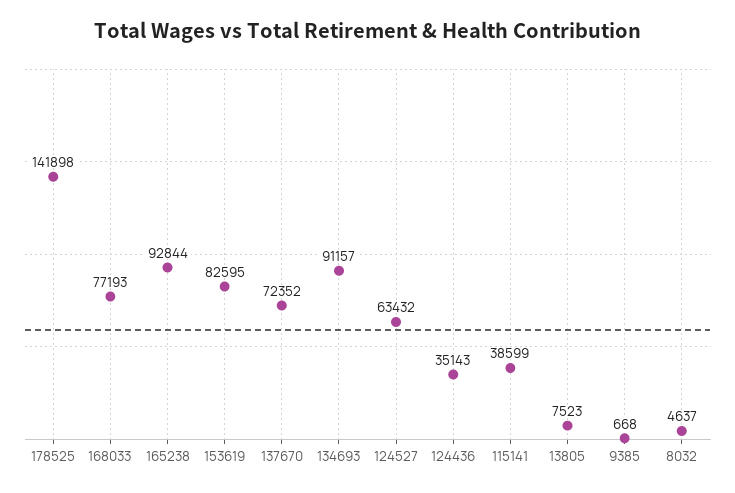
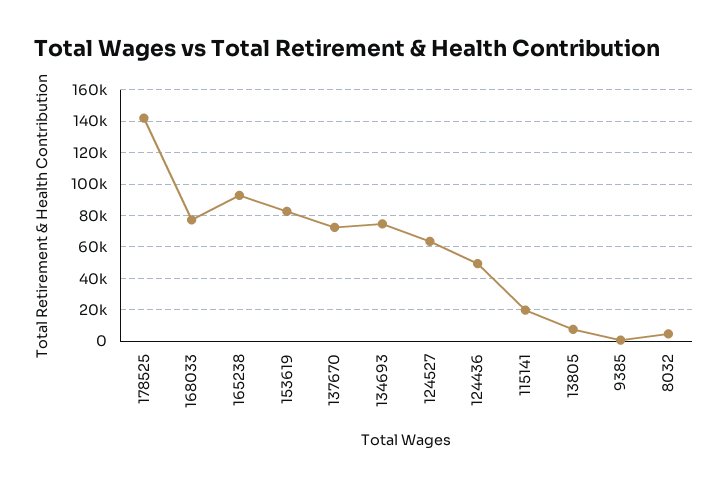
134693: 91157 -> 75000
124436: 35143 -> 50000
115141: 38599 -> 20000

